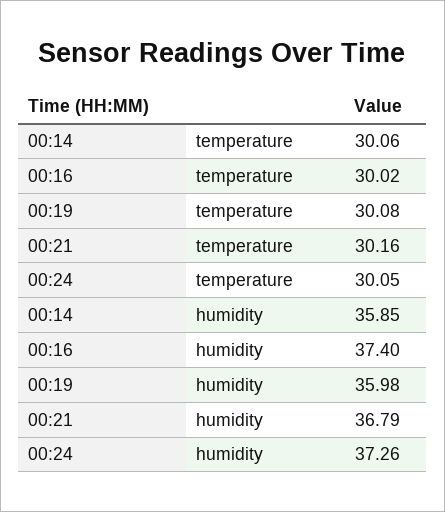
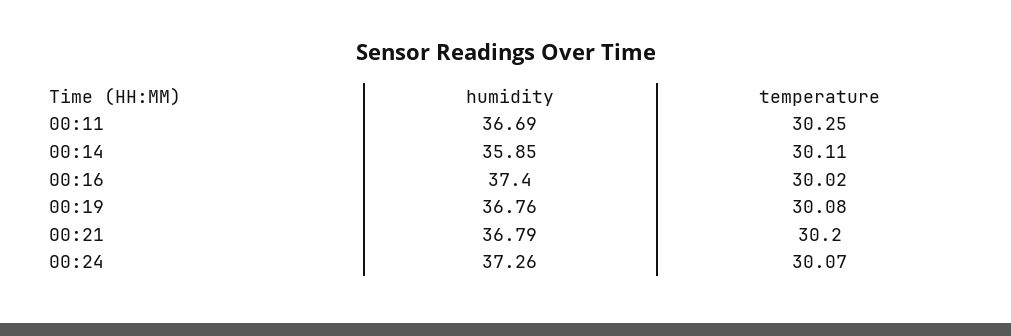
00:14, temperature: 30.06 -> 30.11
00:21, temperature: 30.16 -> 30.2
00:24, temperature: 30.05 -> 30.07
00:19, humidity: 35.98 -> 36.76
00:11, humidity: none -> 36.69
00:11, temperature: none -> 30.25

